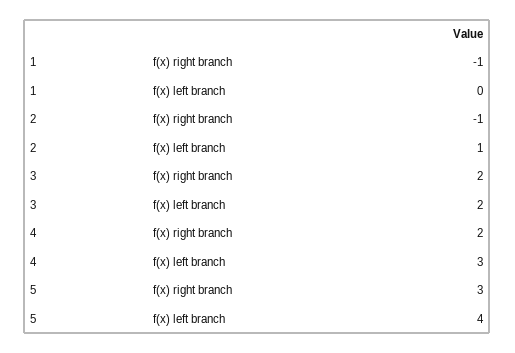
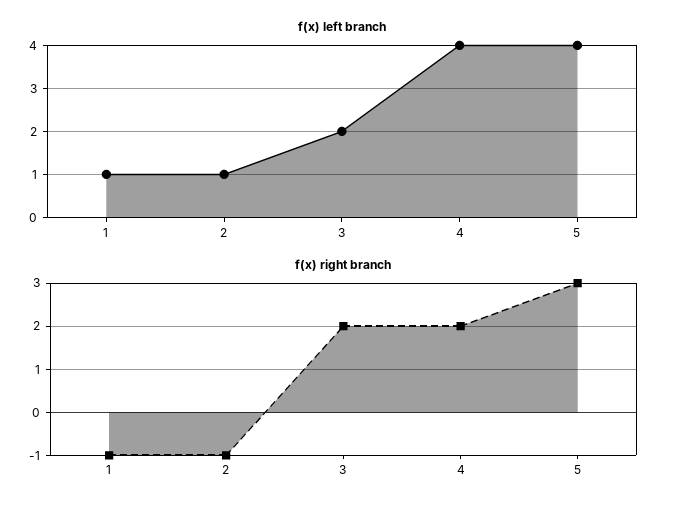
f(x) left branch, 1: 0 -> 1
f(x) left branch, 4: 3 -> 4

